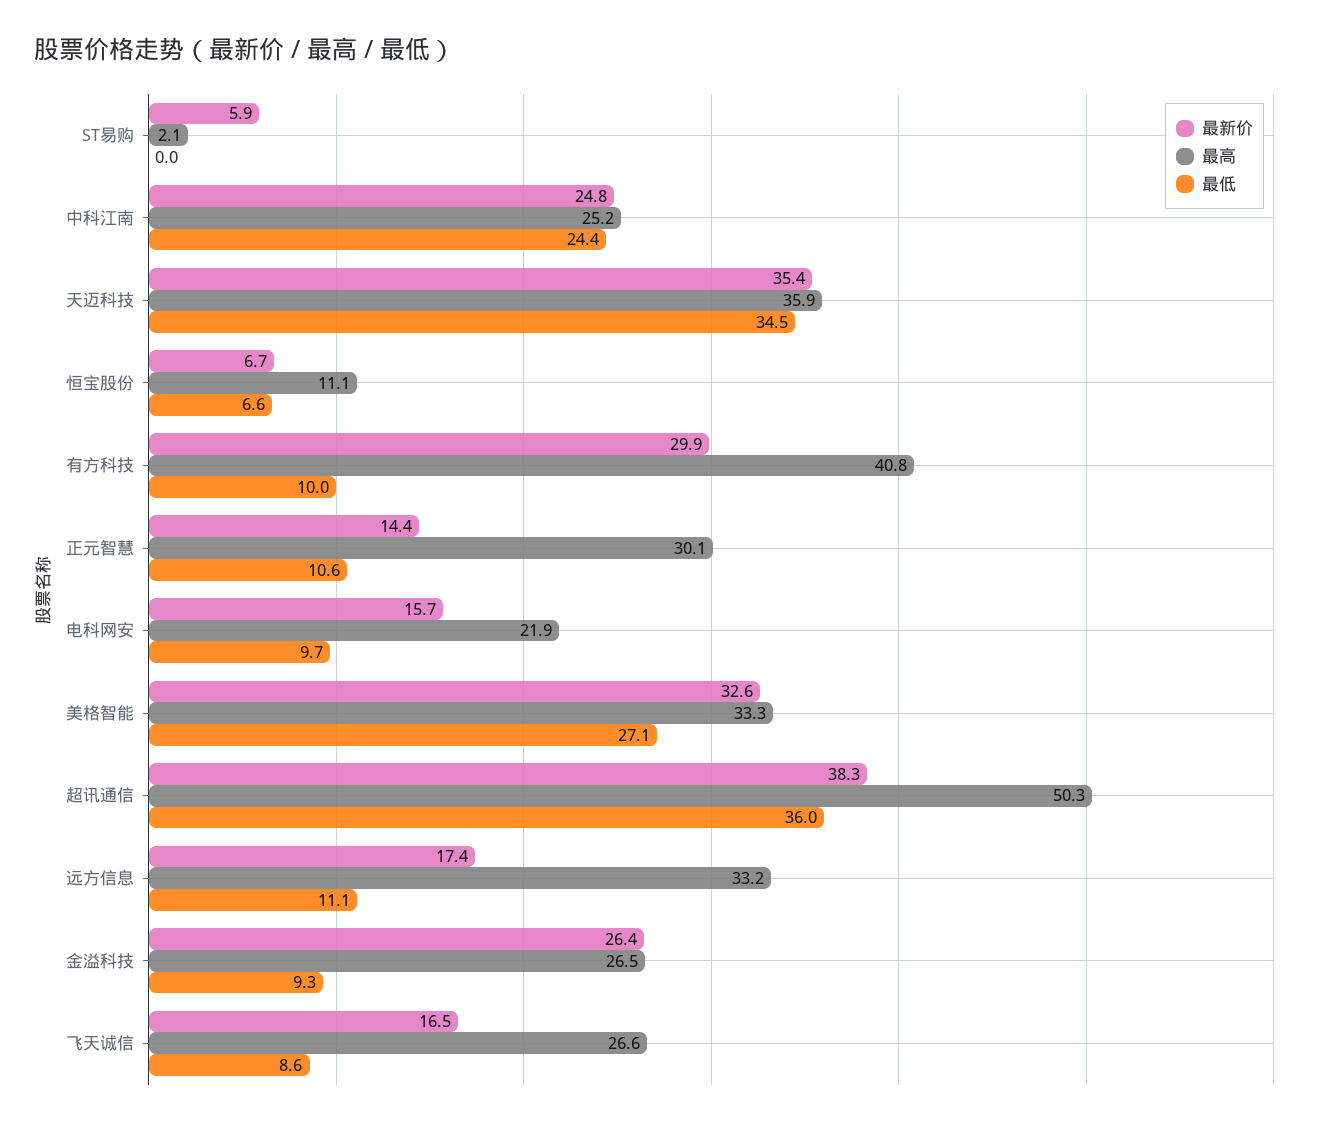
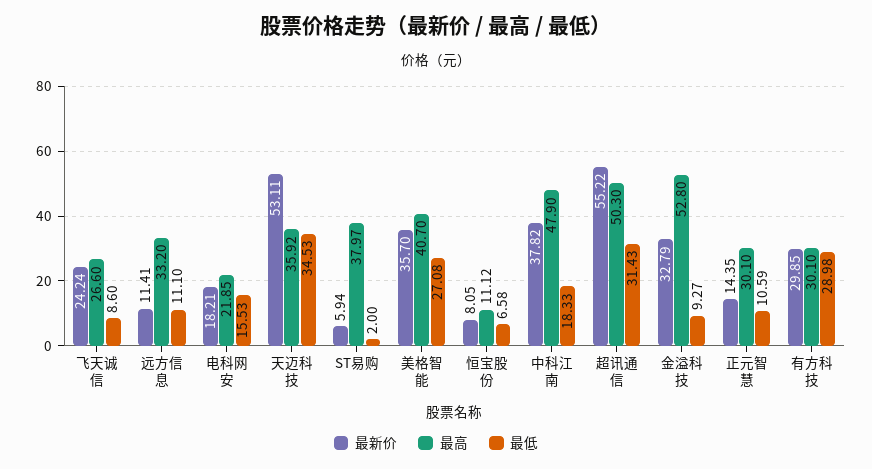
最高, ST易购: 2.1 -> 37.97
最低, ST易购: 0 -> 2
最新价, 中科江南: 24.8 -> 37.82
最高, 中科江南: 25.2 -> 47.9
最低, 中科江南: 24.4 -> 18.33
最新价, 天迈科技: 35.4 -> 53.11
最新价, 恒宝股份: 6.7 -> 8.05
最高, 有方科技: 40.8 -> 30.1
最低, 有方科技: 10 -> 28.98
最新价, 电科网安: 15.7 -> 18.21
最低, 电科网安: 9.7 -> 15.53
最新价, 美格智能: 32.6 -> 35.7
最高, 美格智能: 33.3 -> 40.7
最新价, 超讯通信: 38.3 -> 55.22
最低, 超讯通信: 36 -> 31.43
最新价, 远方信息: 17.4 -> 11.41
最新价, 金溢科技: 26.4 -> 32.79
最高, 金溢科技: 26.5 -> 52.8
最新价, 飞天诚信: 16.5 -> 24.24

